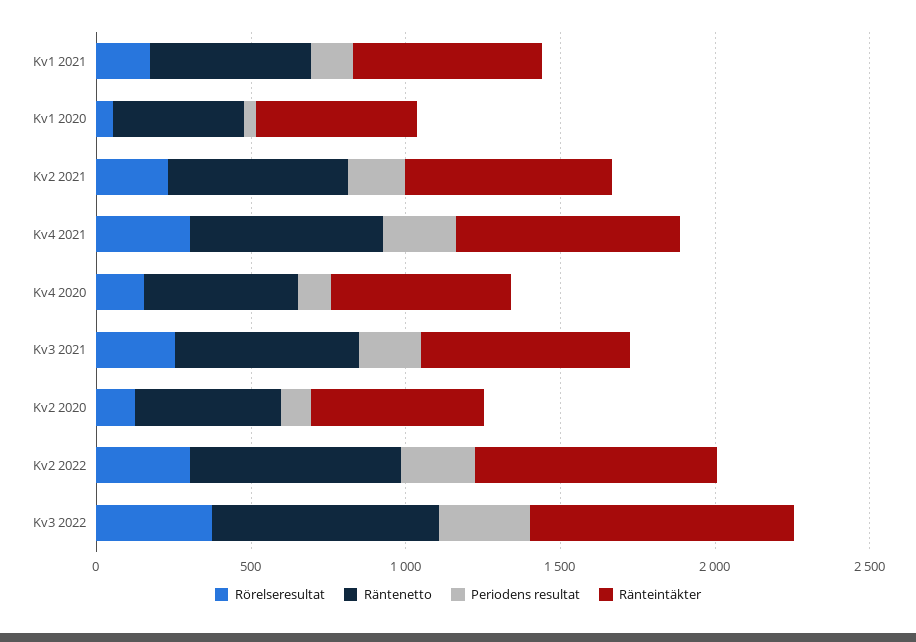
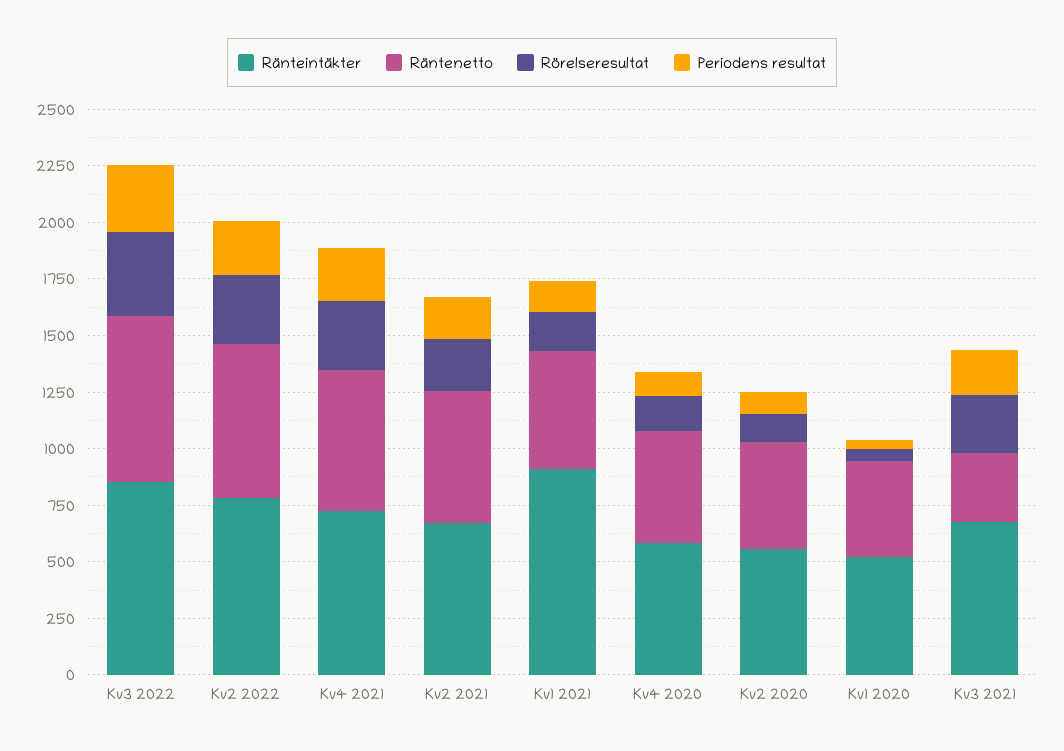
Ränteintäkter, Kv1 2021: 600 -> 900
Räntenetto, Kv3 2021: 600 -> 300

